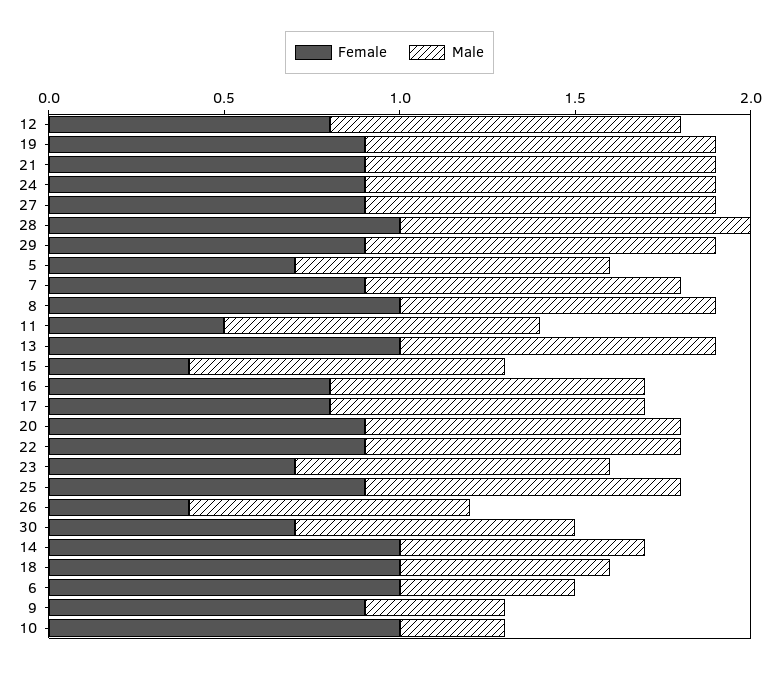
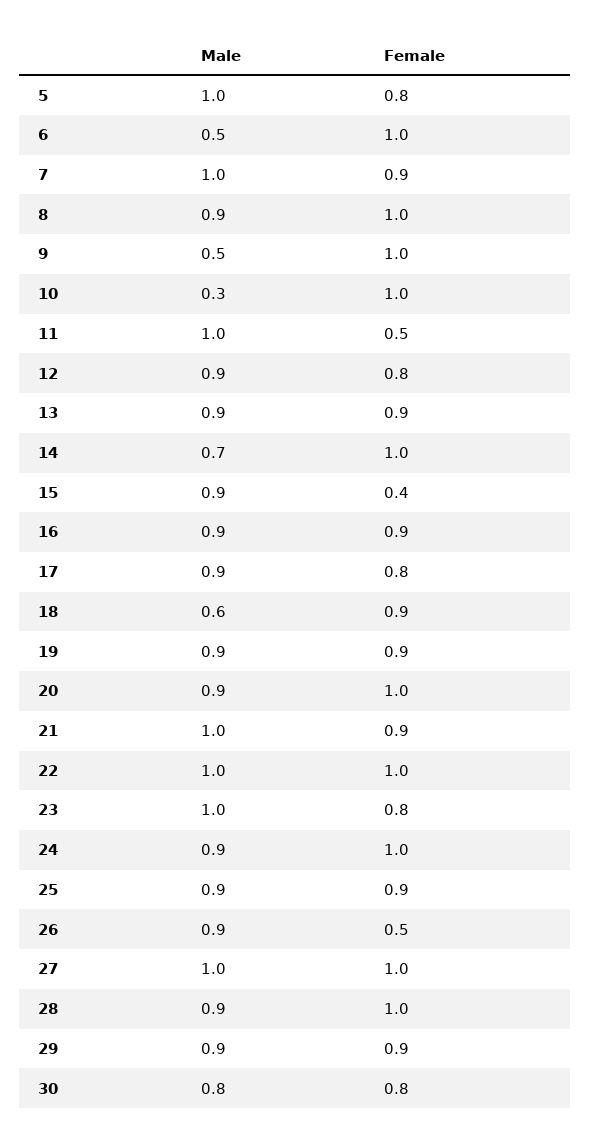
Male, 12: 1 -> 0.9
Male, 19: 1 -> 0.9
Female, 24: 0.9 -> 1
Male, 24: 1 -> 0.9
Female, 27: 0.9 -> 1
Male, 28: 1 -> 0.9
Male, 29: 1 -> 0.9
Female, 5: 0.7 -> 0.8
Male, 5: 0.9 -> 1
Male, 7: 0.9 -> 1
Male, 11: 0.9 -> 1
Female, 13: 1 -> 0.9
Female, 16: 0.8 -> 0.9
Female, 20: 0.9 -> 1
Female, 22: 0.9 -> 1
Male, 22: 0.9 -> 1
Female, 23: 0.7 -> 0.8
Male, 23: 0.9 -> 1
Female, 26: 0.4 -> 0.5
Male, 26: 0.8 -> 0.9
Female, 30: 0.7 -> 0.8
Female, 18: 1 -> 0.9
Female, 9: 0.9 -> 1
Male, 9: 0.4 -> 0.5

